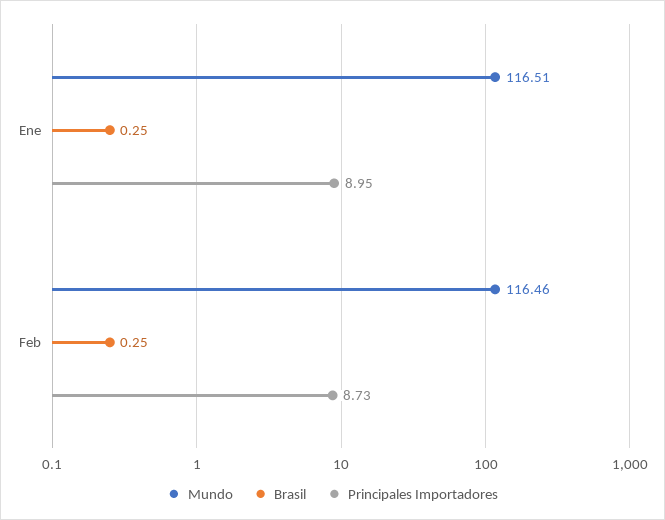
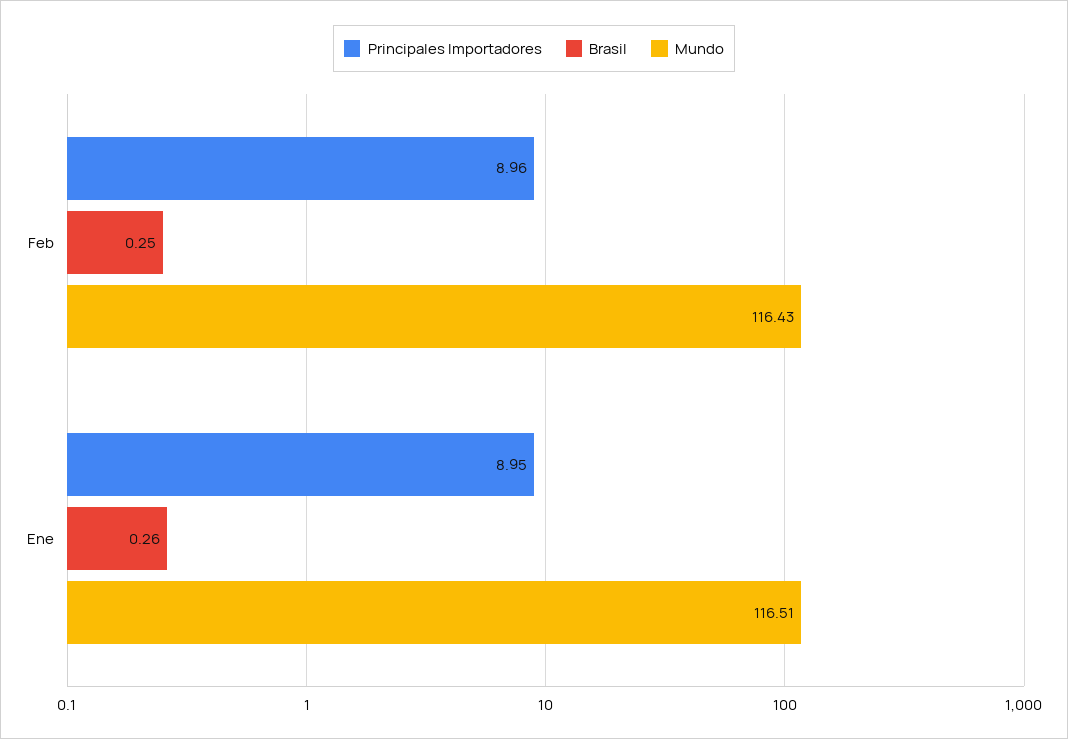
Brasil, Ene: 0.25 -> 0.26
Mundo, Feb: 116.46 -> 116.43
Principales Importadores, Feb: 8.73 -> 8.96

